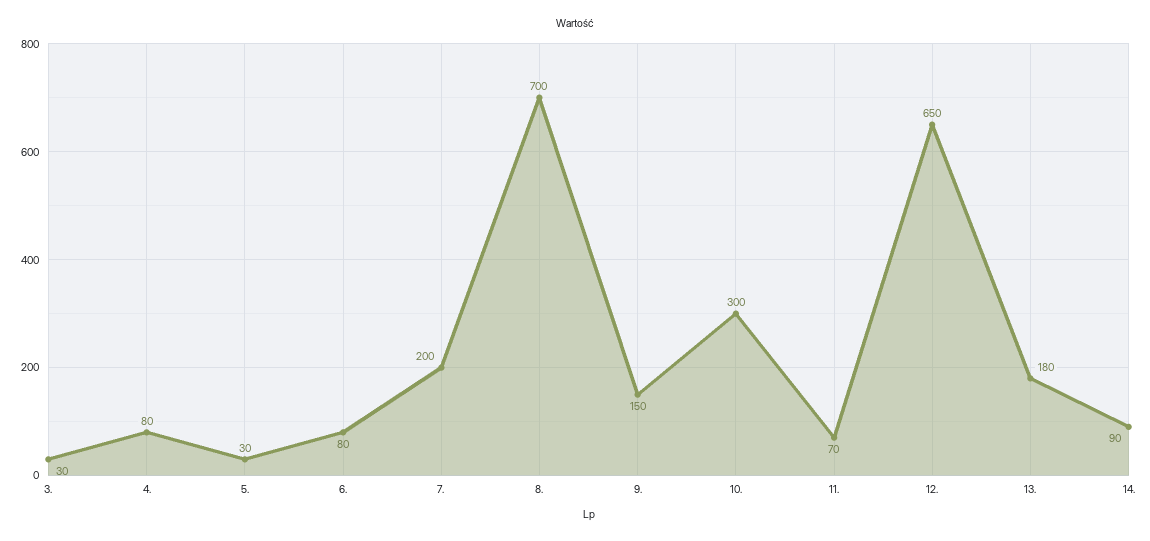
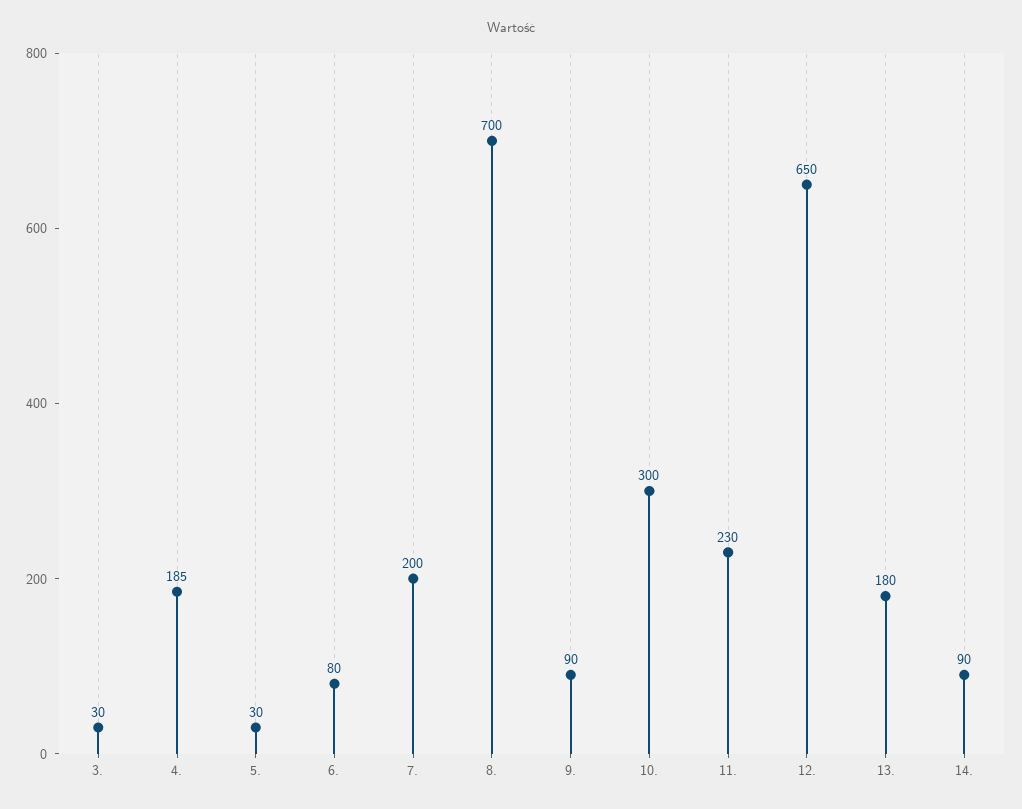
4.: 80 -> 185
9.: 150 -> 90
11.: 70 -> 230

